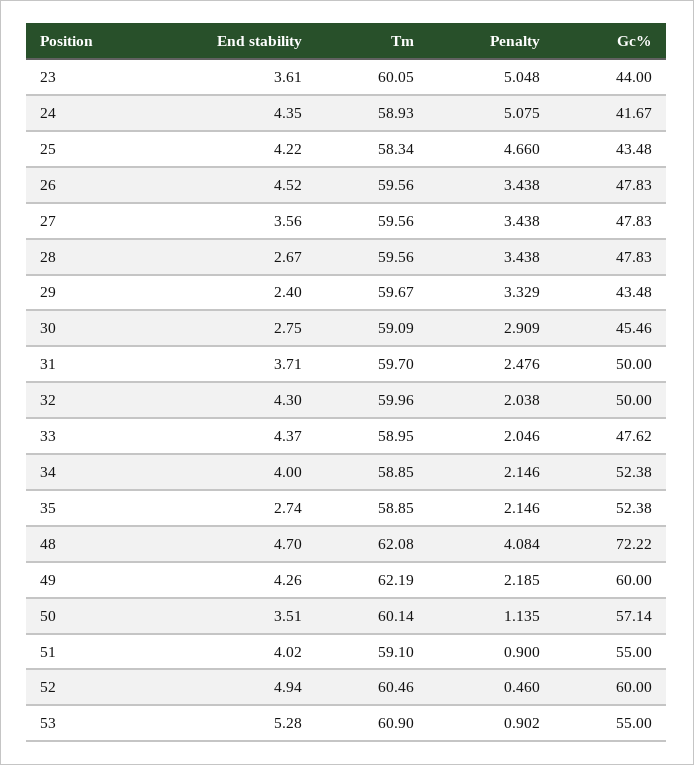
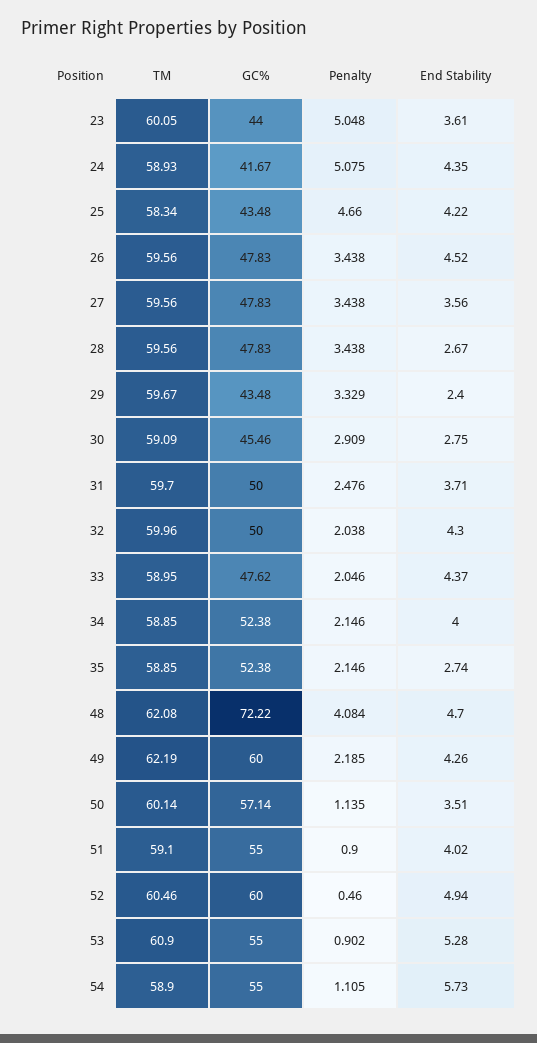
Tm, 54: none -> 58.9
Gc%, 54: none -> 55
Penalty, 54: none -> 1.105
End stability, 54: none -> 5.73

